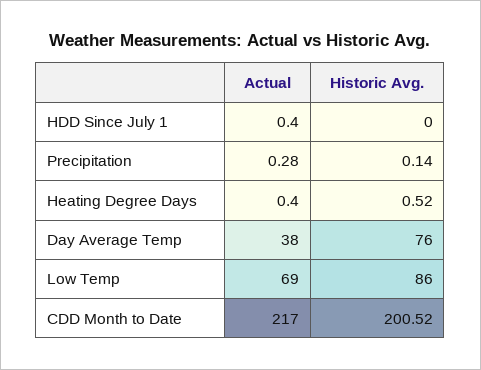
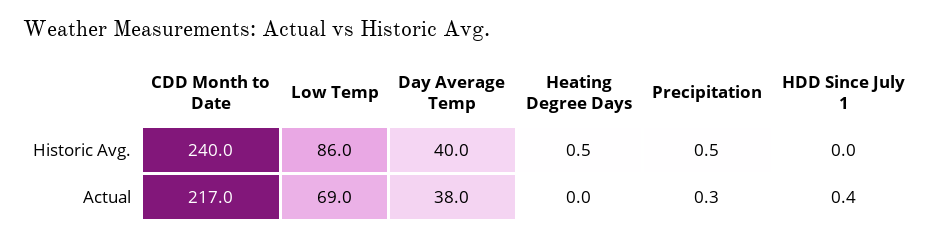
Historic Avg., Precipitation: 0.14 -> 0.5
Actual, Heating Degree Days: 0.4 -> 0
Historic Avg., Day Average Temp: 76 -> 40
Historic Avg., CDD Month to Date: 200.52 -> 240

